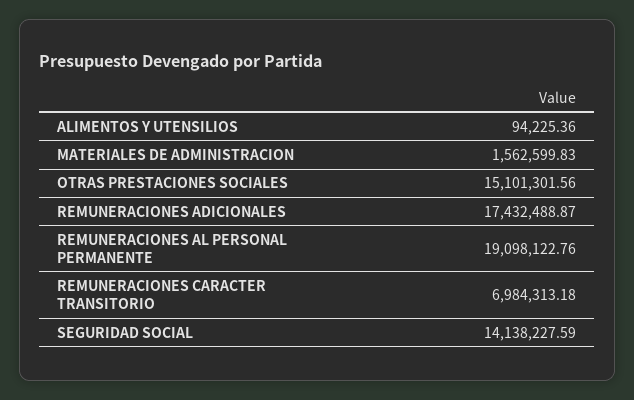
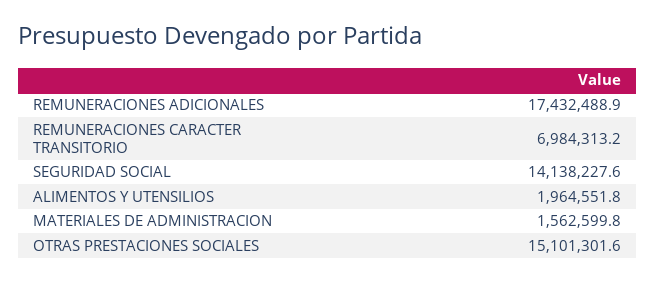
ALIMENTOS Y UTENSILIOS: 94225.36 -> 1964551.8
REMUNERACIONES AL PERSONAL PERMANENTE: 19098122.76 -> none

